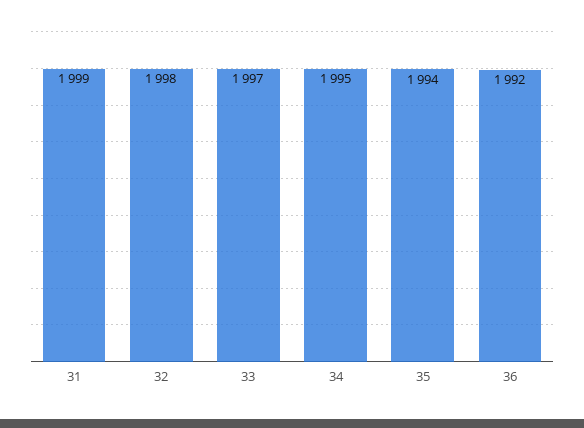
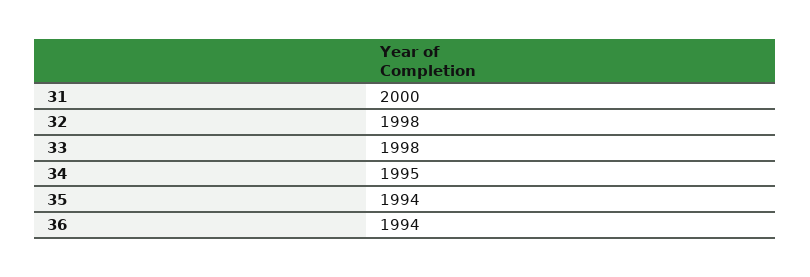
31: 1999 -> 2000
33: 1997 -> 1998
36: 1992 -> 1994

